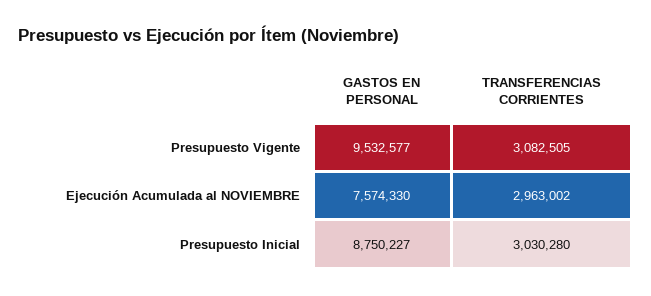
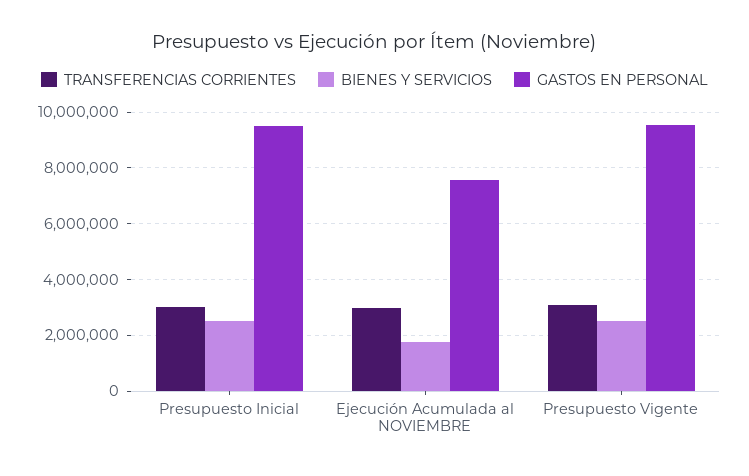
GASTOS EN PERSONAL, Presupuesto Inicial: 8750227 -> 9500000
BIENES Y SERVICIOS, Presupuesto Inicial: none -> 2500000
BIENES Y SERVICIOS, Ejecución Acumulada al NOVIEMBRE: none -> 1750000
BIENES Y SERVICIOS, Presupuesto Vigente: none -> 2500000

